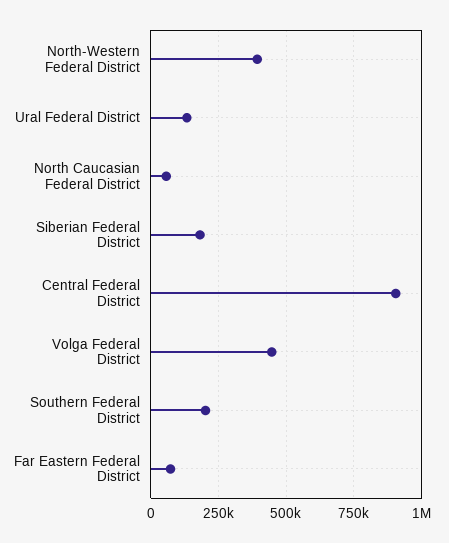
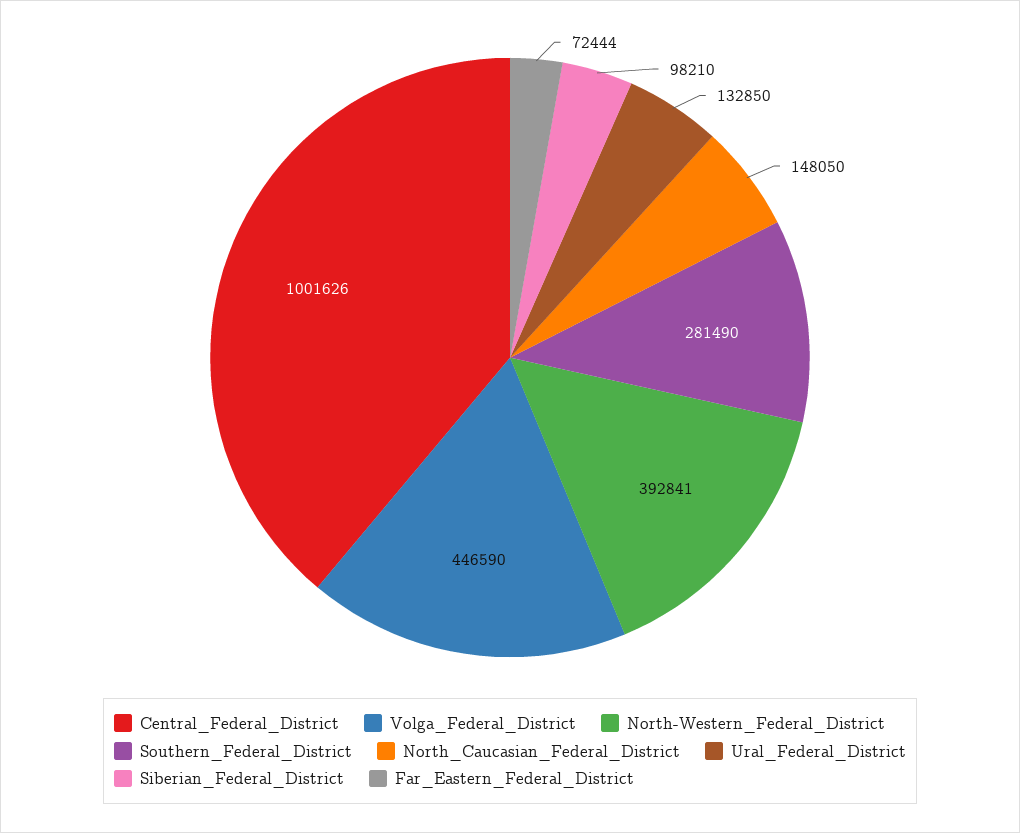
North Caucasian Federal District: 50000 -> 148050
Siberian Federal District: 175000 -> 98210
Central Federal District: 900000 -> 1001626
Southern Federal District: 200000 -> 281490

